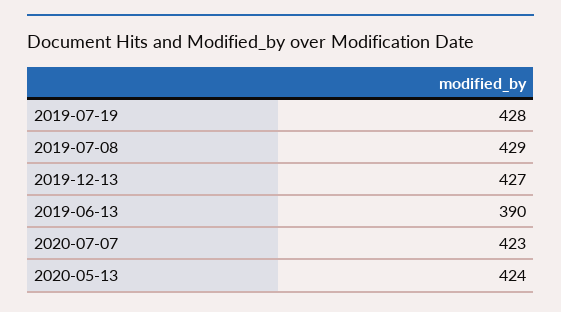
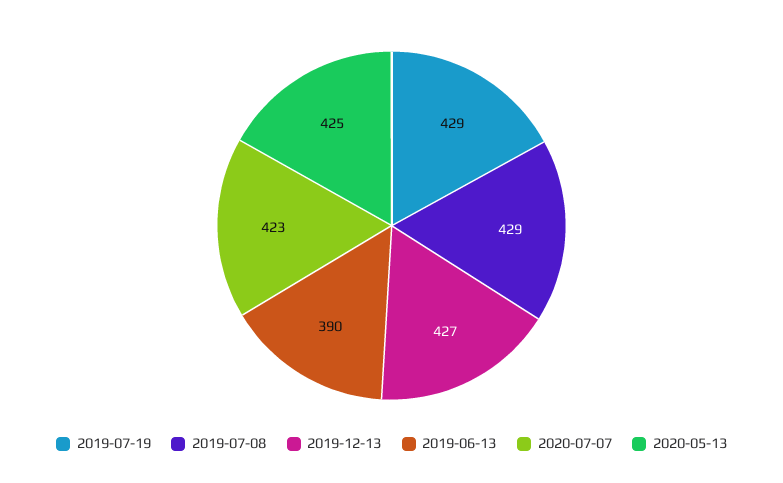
2019-07-19: 428 -> 429
2020-05-13: 424 -> 425

